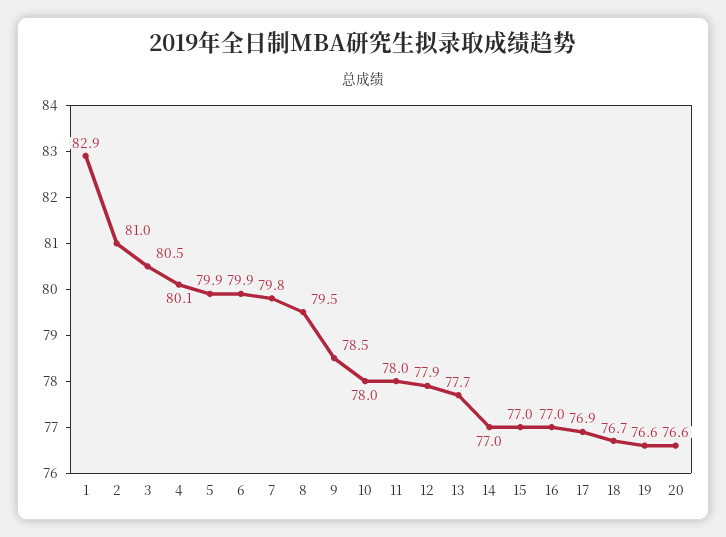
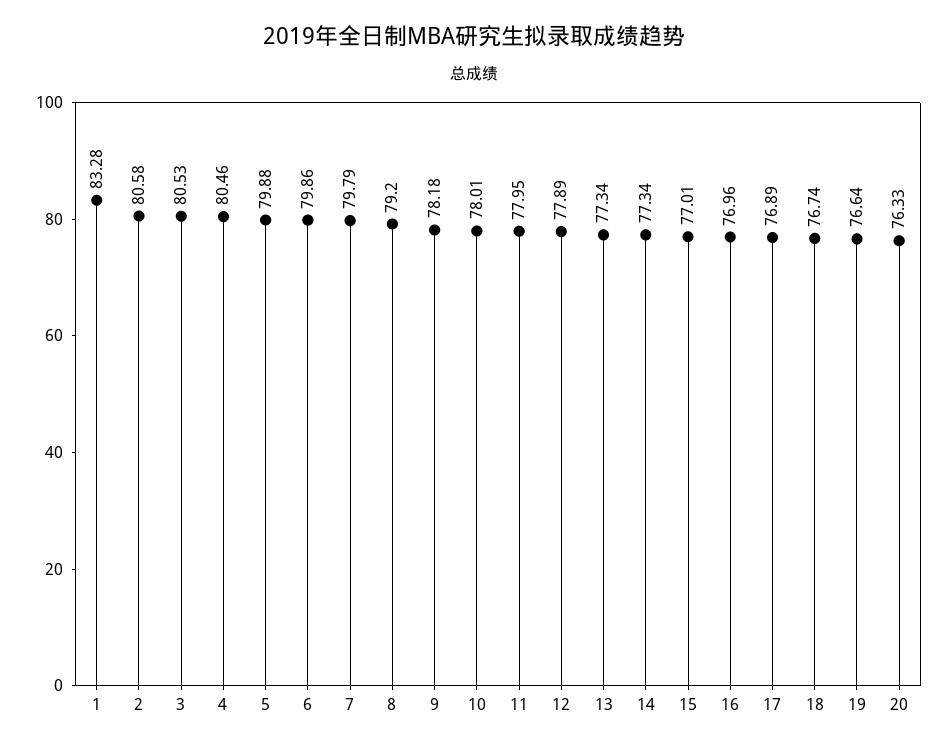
1: 82.9 -> 83.28
2: 81 -> 80.58
4: 80.1 -> 80.46
8: 79.5 -> 79.2
9: 78.5 -> 78.18
13: 77.7 -> 77.34
14: 77 -> 77.34
20: 76.6 -> 76.33

